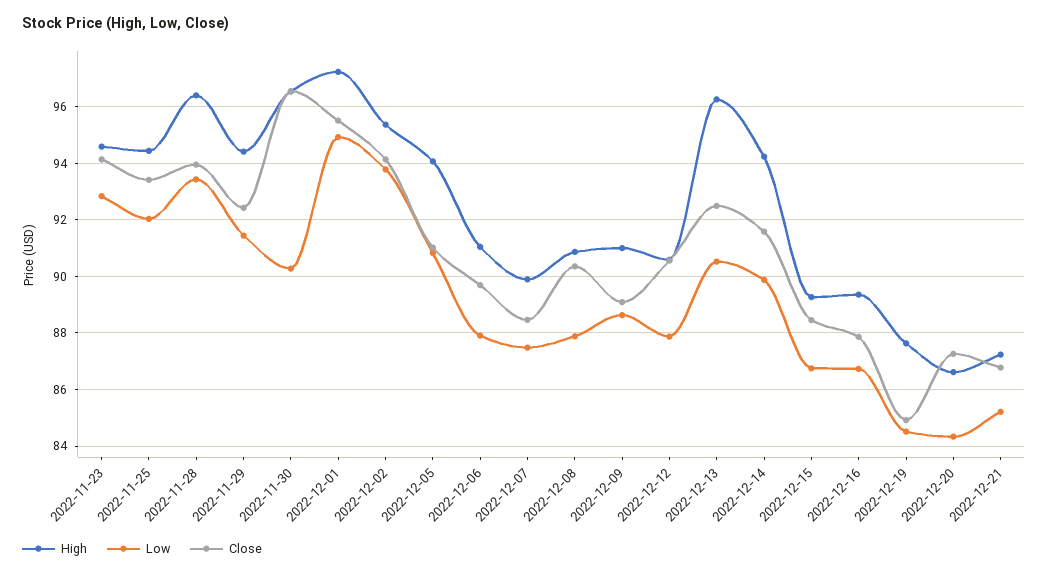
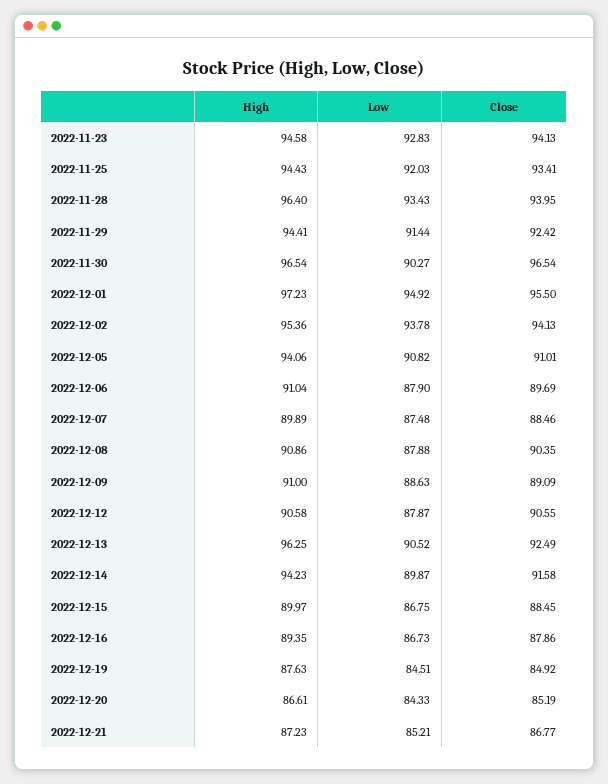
High, 2022-12-15: 89.25 -> 89.97
Close, 2022-12-20: 87.25 -> 85.19

